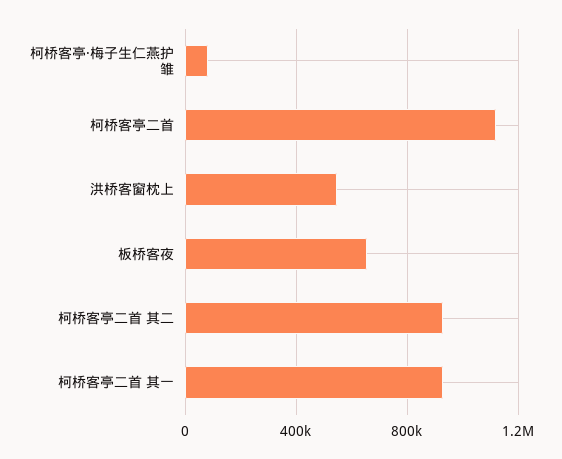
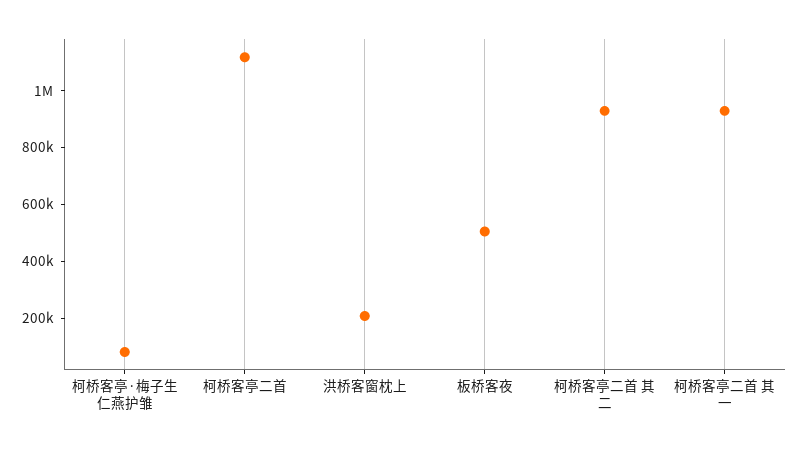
洪桥客窗枕上: 550000 -> 200000
板桥客夜: 650000 -> 500000

